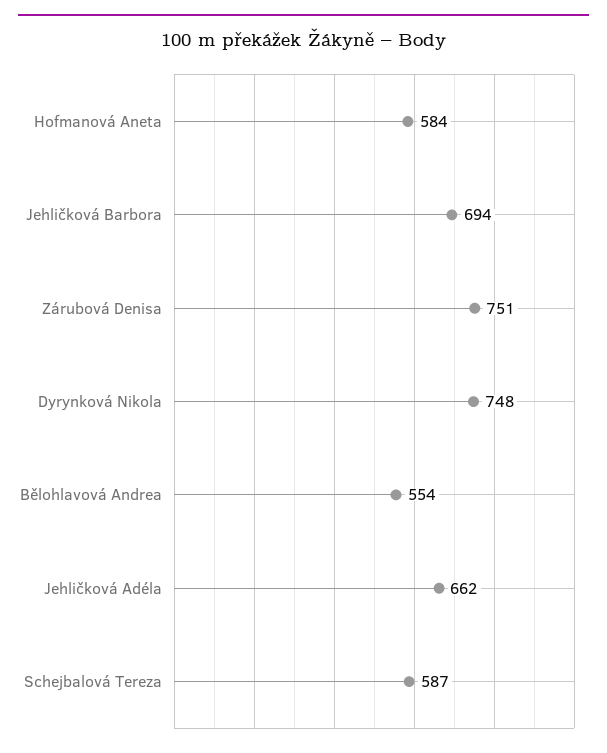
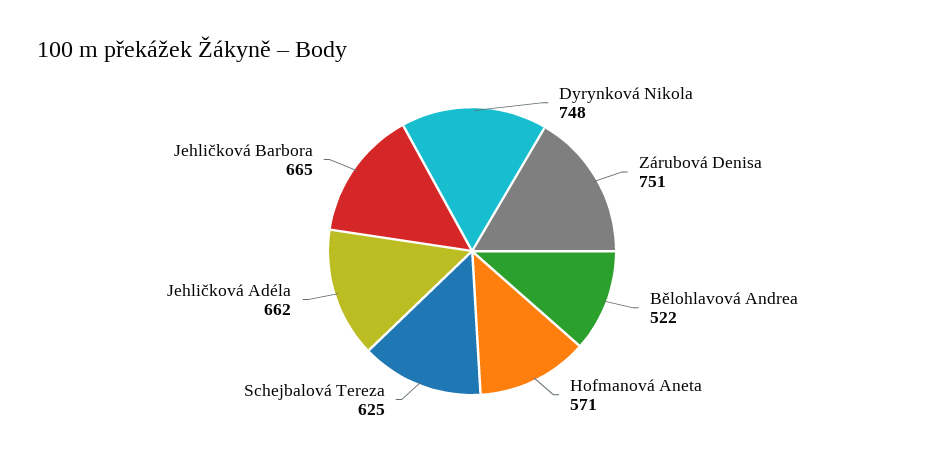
Hofmanová Aneta: 584 -> 571
Jehličková Barbora: 694 -> 665
Bělohlavová Andrea: 554 -> 522
Schejbalová Tereza: 587 -> 625

